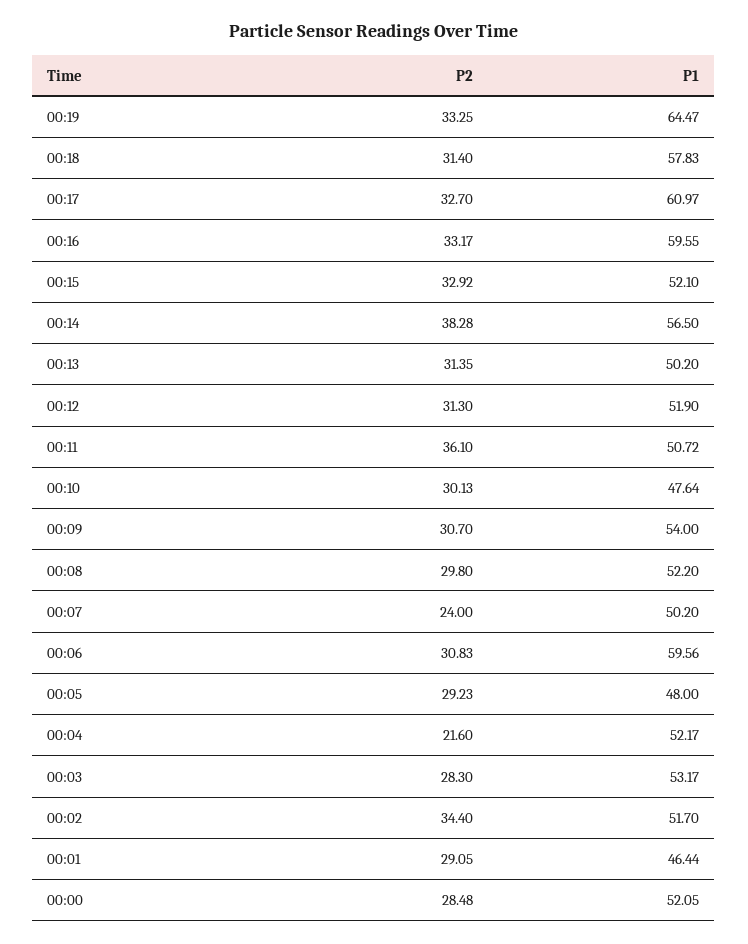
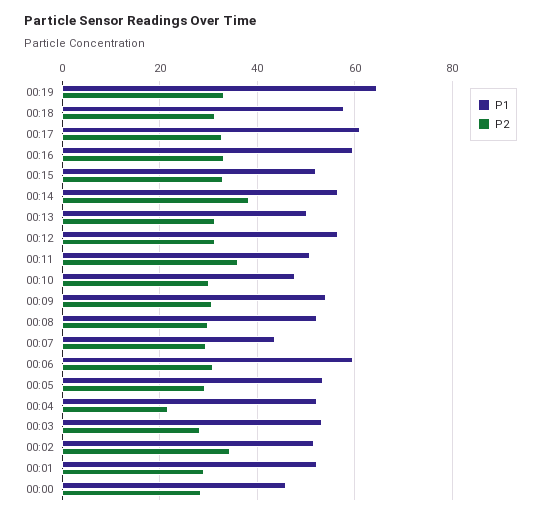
P1, 00:12: 51.9 -> 56
P2, 00:07: 24 -> 30
P1, 00:07: 50.2 -> 44
P1, 00:05: 48 -> 54
P1, 00:01: 46.44 -> 52
P1, 00:00: 52.05 -> 46

